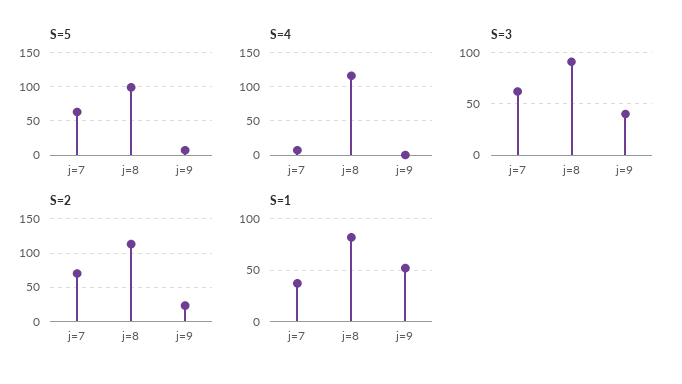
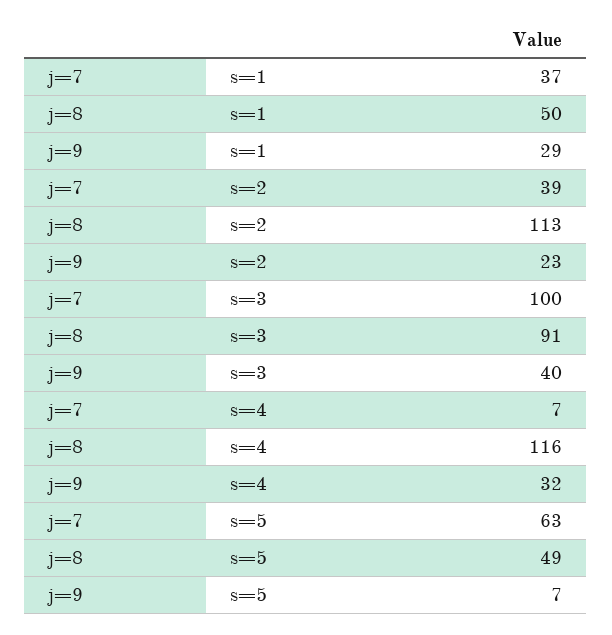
S=5, j=8: 100 -> 49
S=4, j=9: 0 -> 32
S=3, j=7: 60 -> 100
S=2, j=7: 70 -> 39
S=1, j=8: 80 -> 50
S=1, j=9: 50 -> 29

